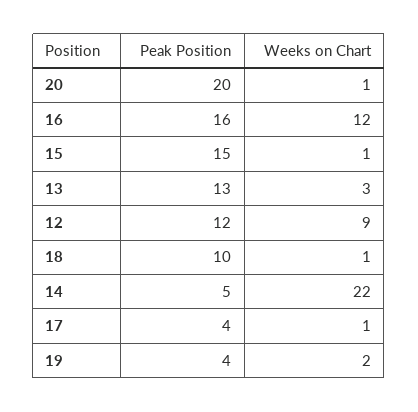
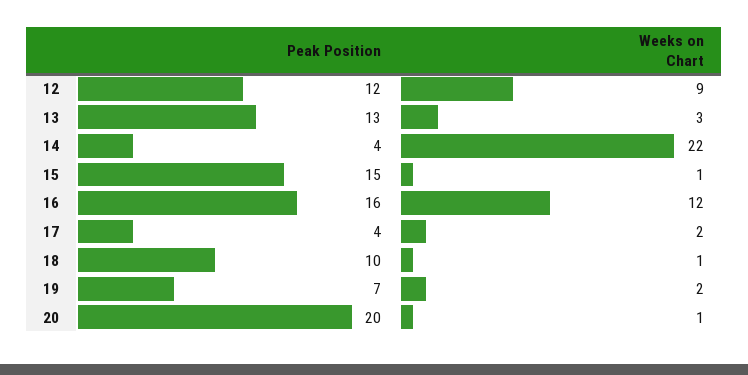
Peak Position, 14: 5 -> 4
Weeks on Chart, 17: 1 -> 2
Peak Position, 19: 4 -> 7

